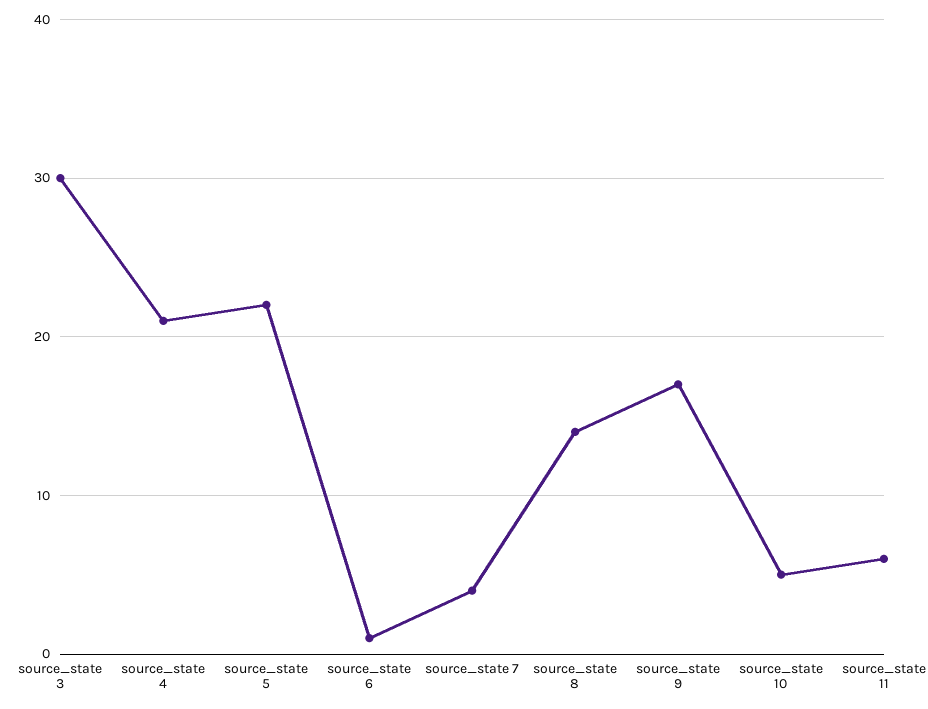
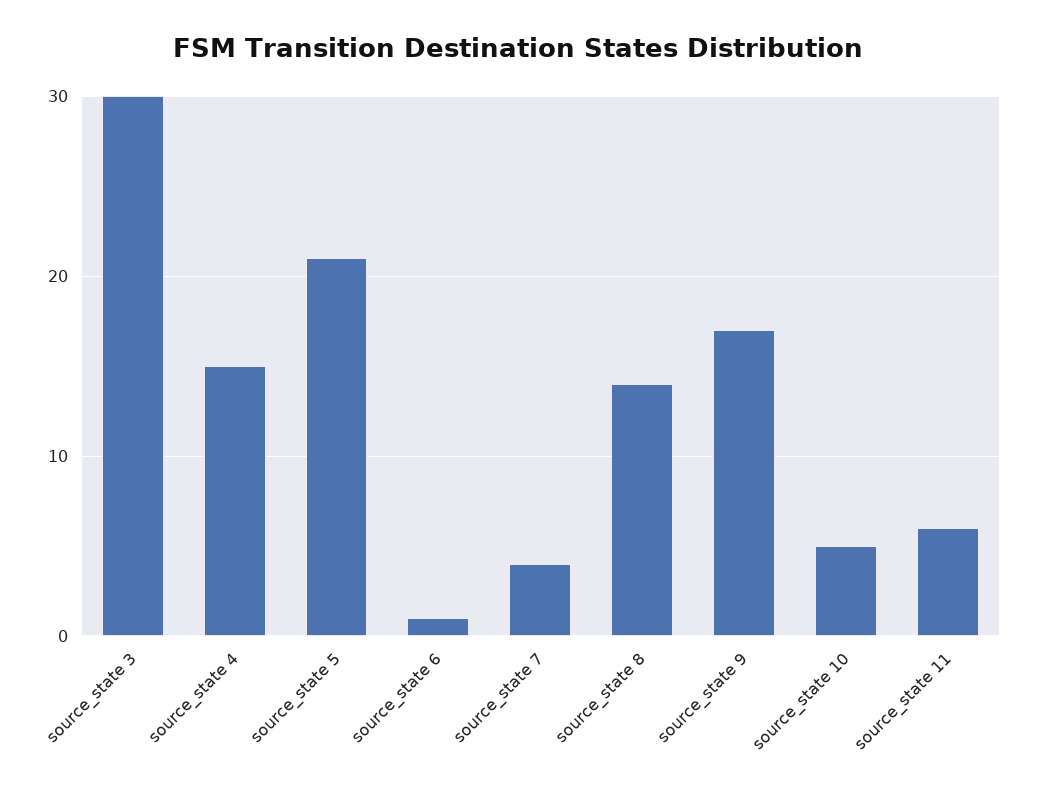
source_state 4: 21 -> 15
source_state 5: 22 -> 21

